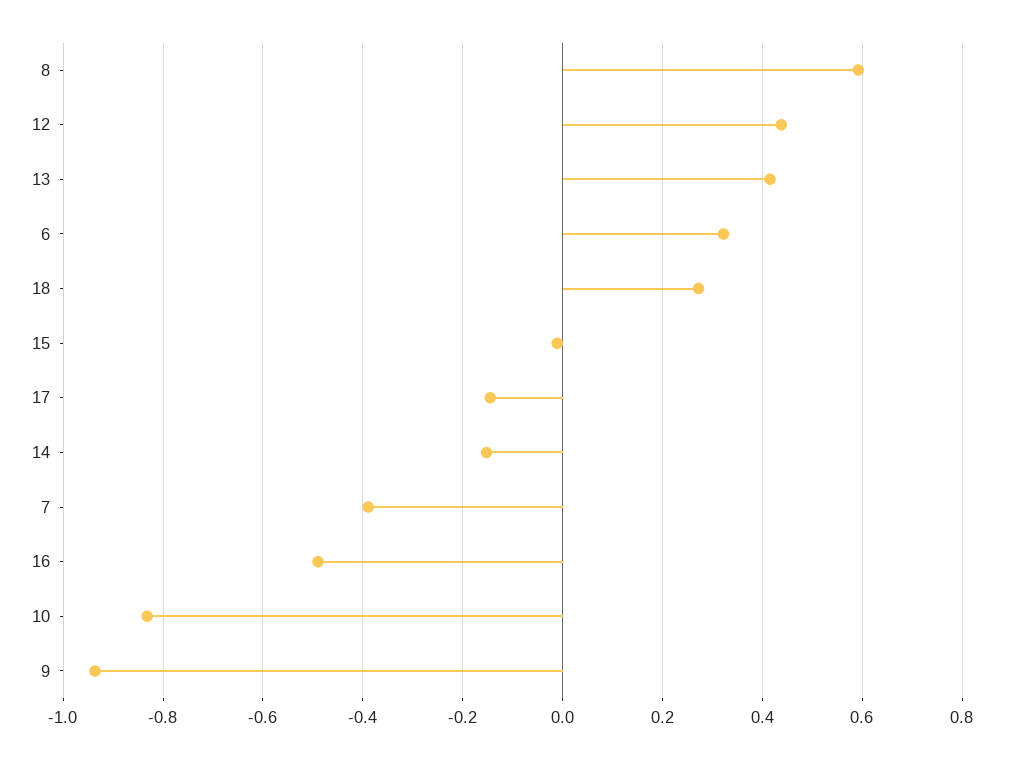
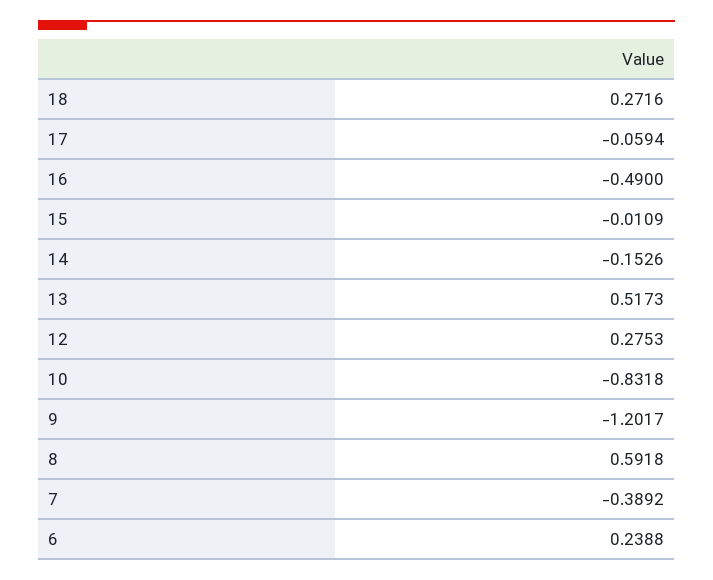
12: 0.44 -> 0.2753
13: 0.42 -> 0.5173
6: 0.32 -> 0.2388
17: -0.14 -> -0.0594
9: -0.94 -> -1.2017

